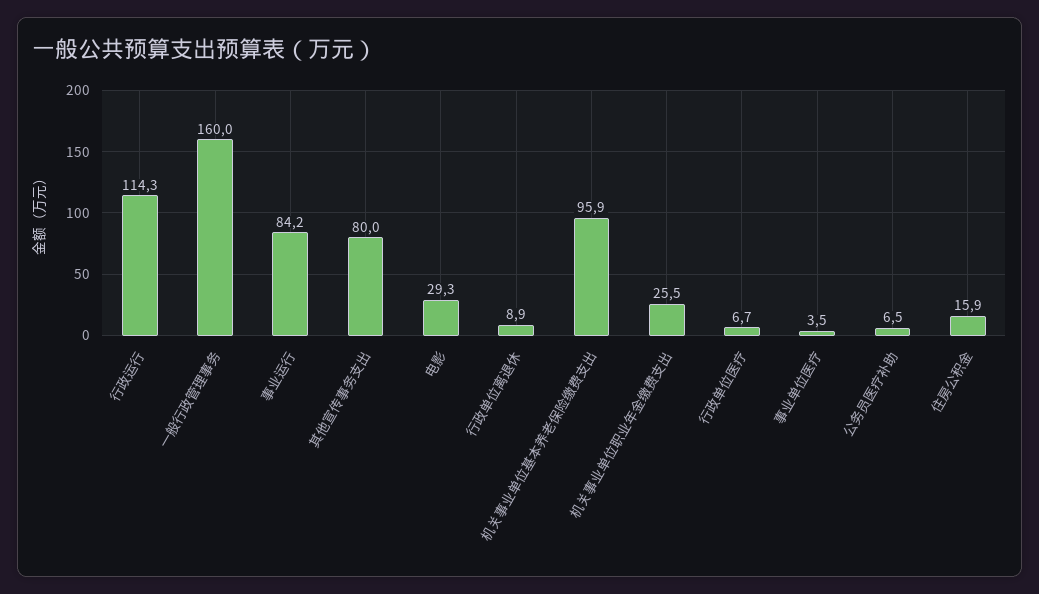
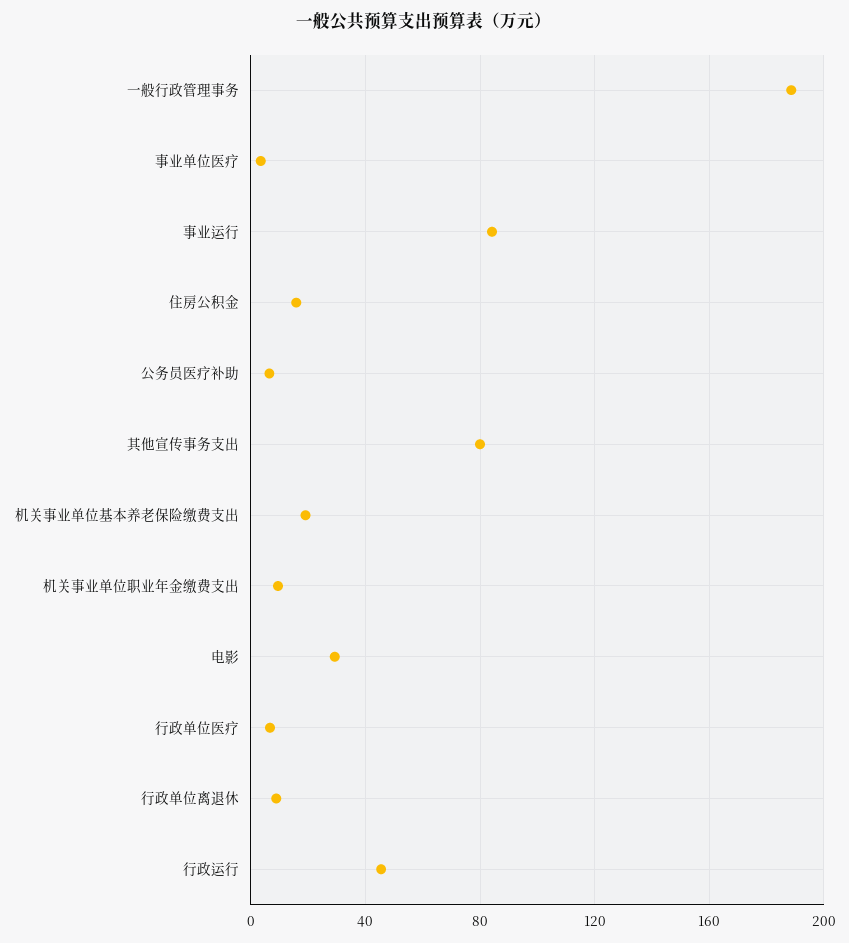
行政运行: 114.3 -> 45
一般行政管理事务: 160 -> 190
机关事业单位基本养老保险缴费支出: 95.9 -> 20
机关事业单位职业年金缴费支出: 25.5 -> 10

